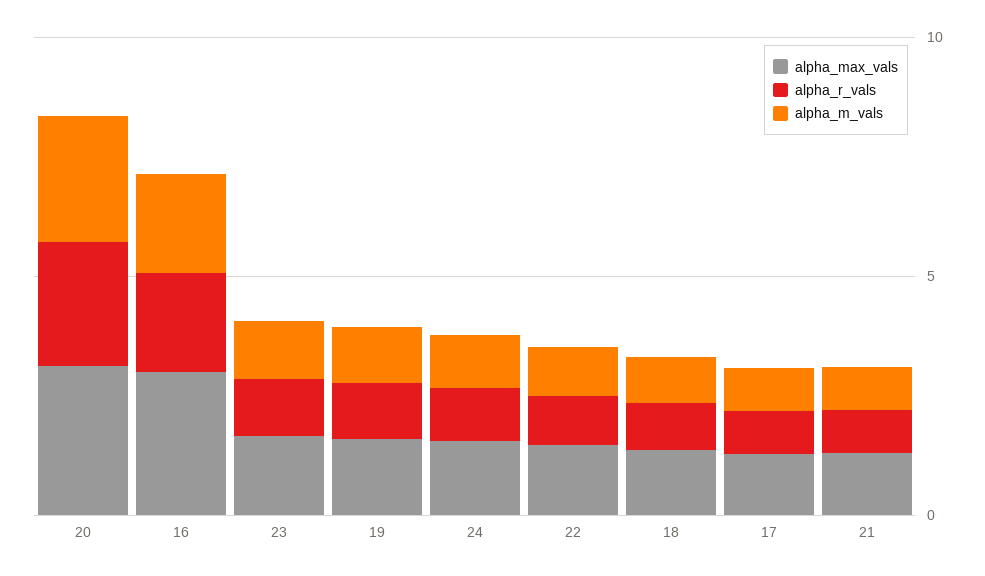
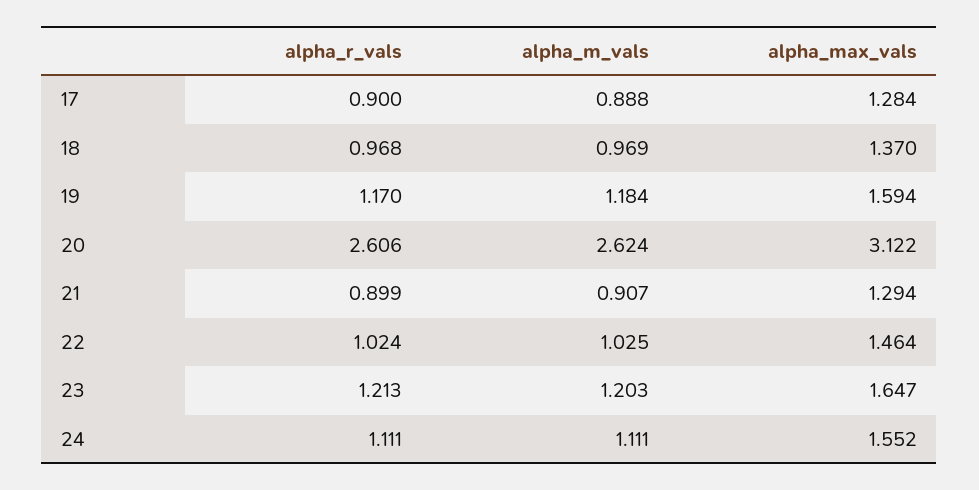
alpha_max_vals, 16: 3 -> none
alpha_r_vals, 16: 2 -> none
alpha_m_vals, 16: 2 -> none

